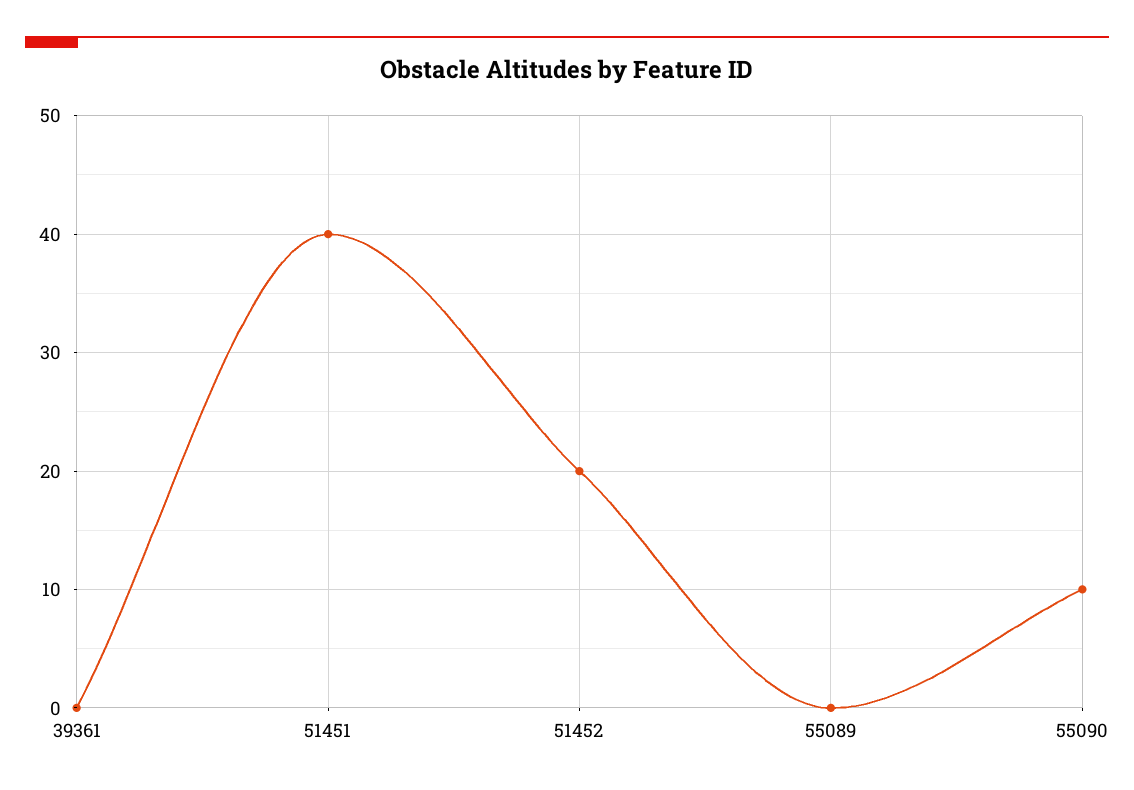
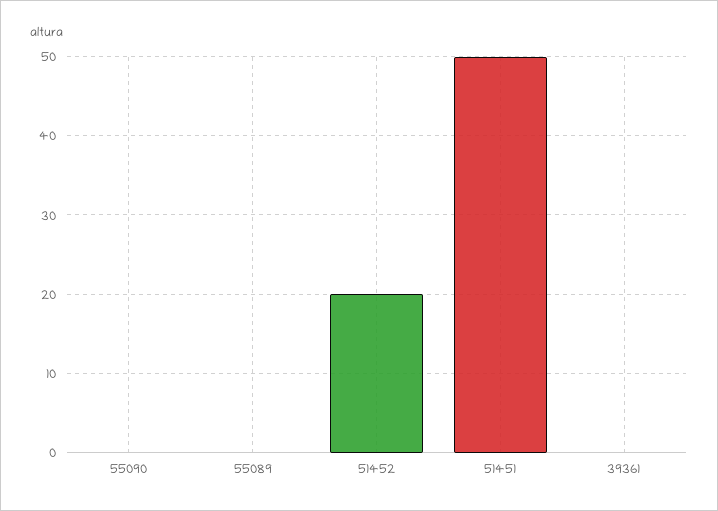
51451: 40 -> 50
55090: 10 -> 0

